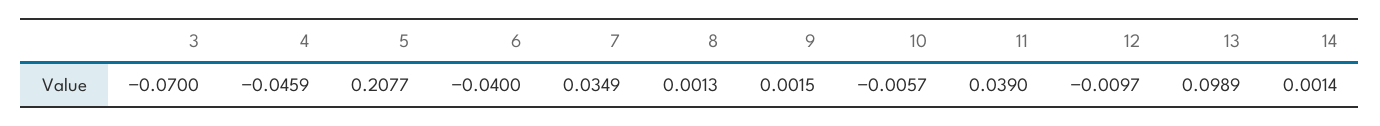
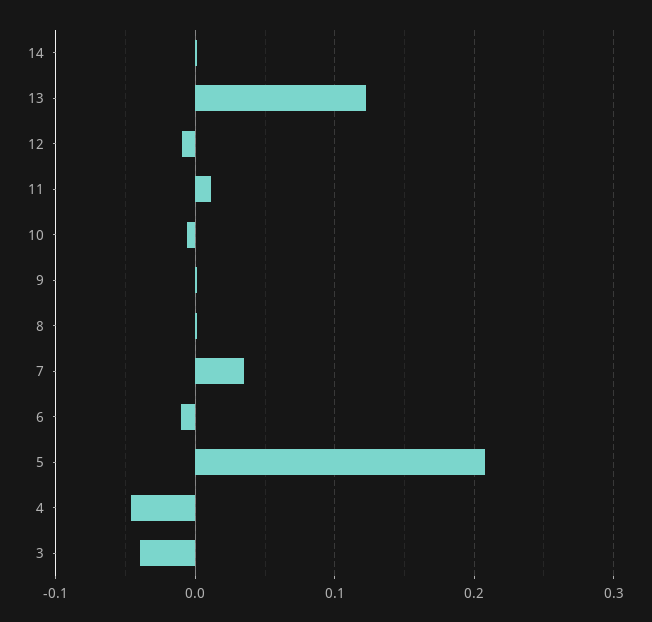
3: -0.07 -> -0.04
6: -0.04 -> -0.01
11: 0.039 -> 0.01
13: 0.0989 -> 0.12

